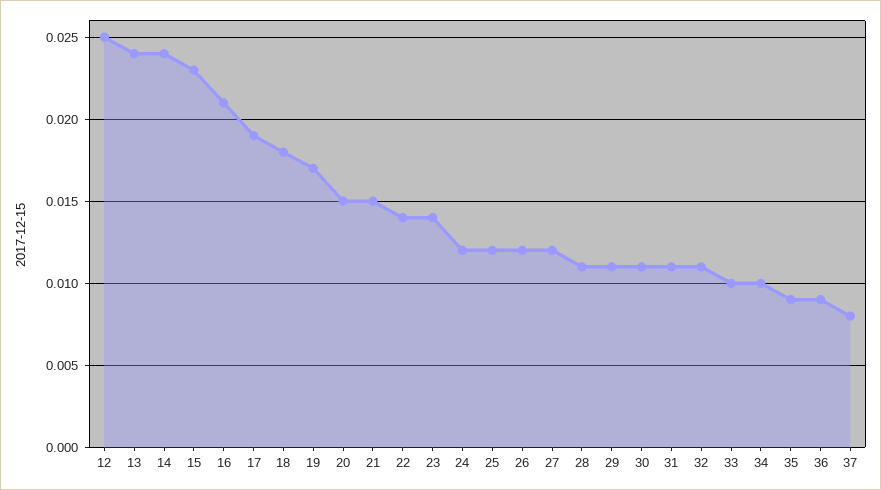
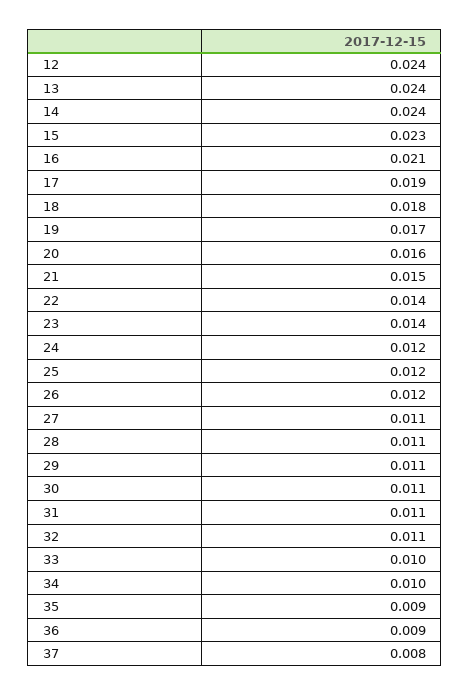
12: 0.025 -> 0.024
20: 0.015 -> 0.016
27: 0.012 -> 0.011

